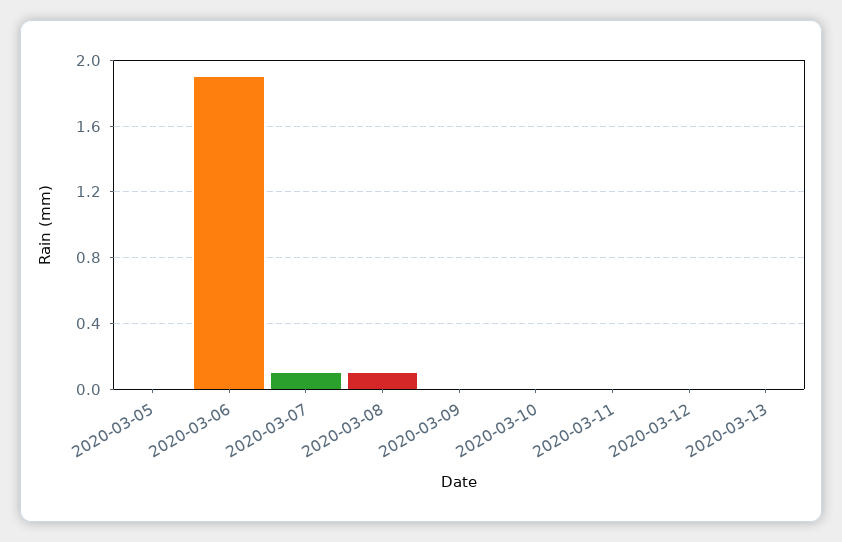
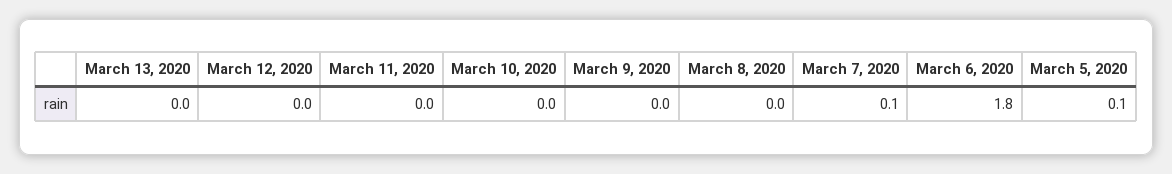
2020-03-05: 0 -> 0.1
2020-03-06: 1.9 -> 1.8
2020-03-08: 0.1 -> 0

